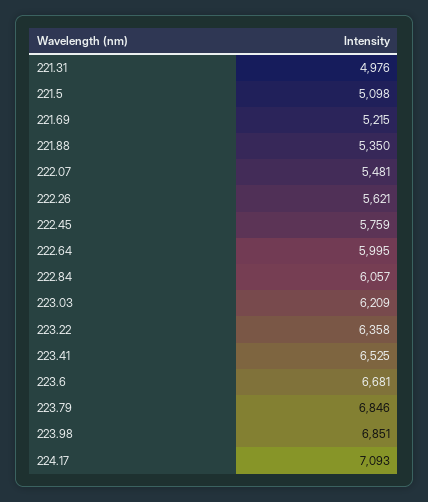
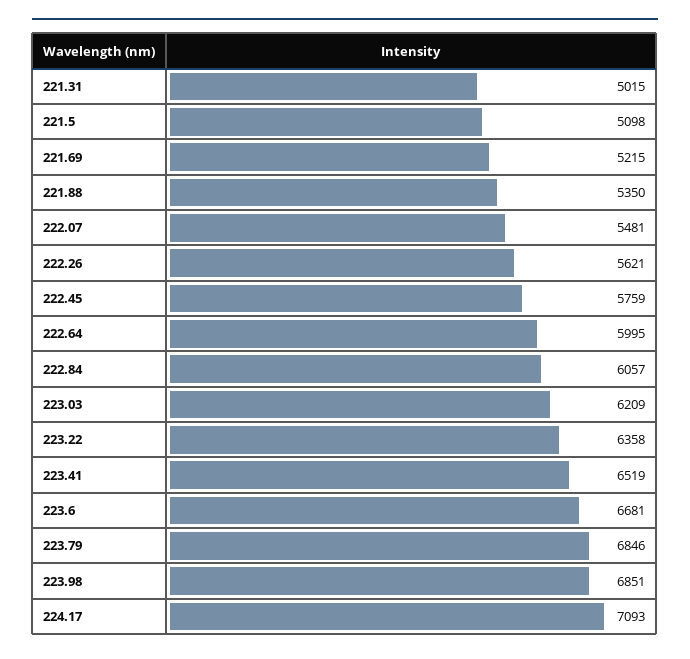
221.31: 4976 -> 5015
223.41: 6525 -> 6519

